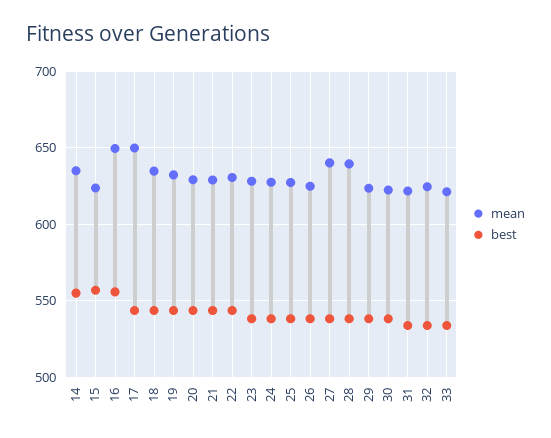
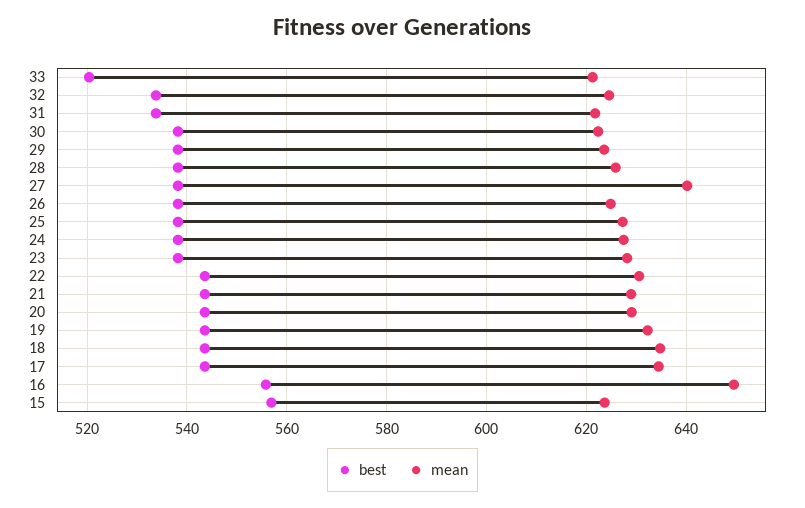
mean, 14: 635 -> none
best, 14: 555 -> none
mean, 17: 650 -> 634
mean, 28: 640 -> 626
best, 33: 535 -> 520

